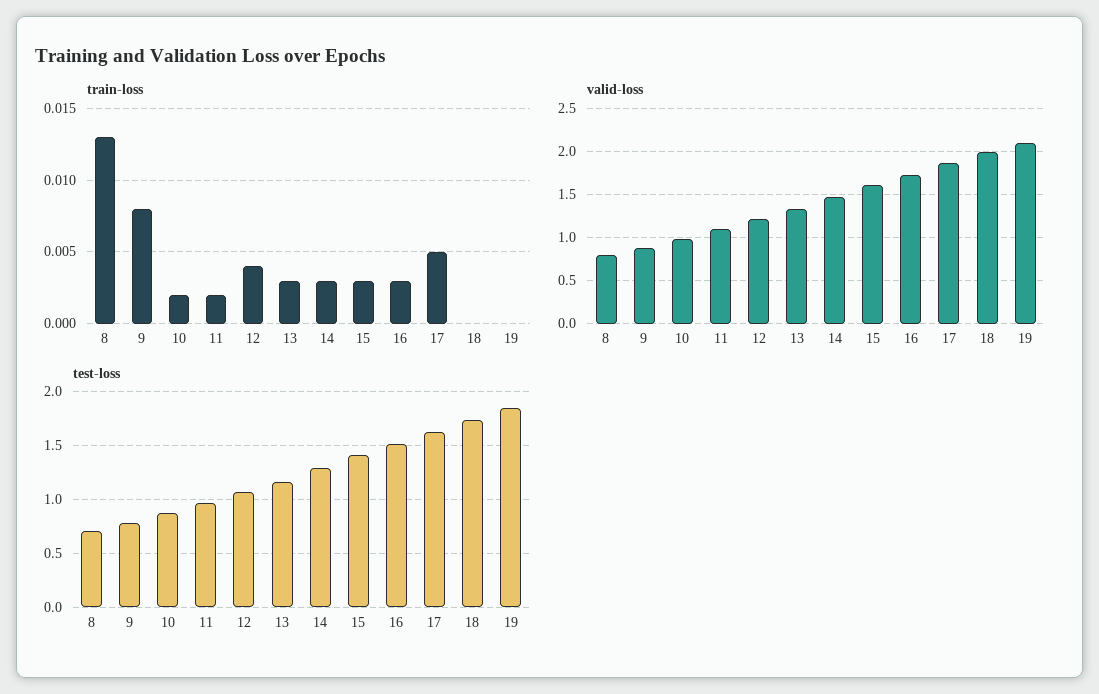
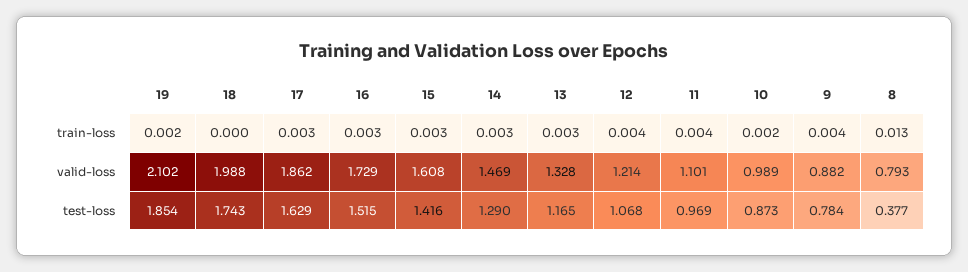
train-loss, 9: 0.008 -> 0.004
train-loss, 11: 0.002 -> 0.004
train-loss, 17: 0.005 -> 0.003
train-loss, 19: 0 -> 0.002
test-loss, 8: 0.7 -> 0.377

